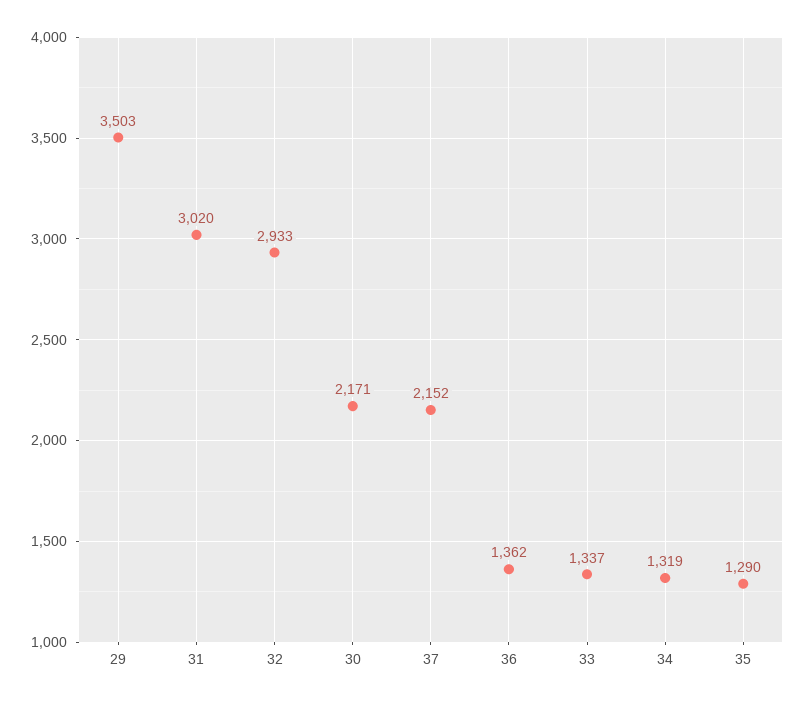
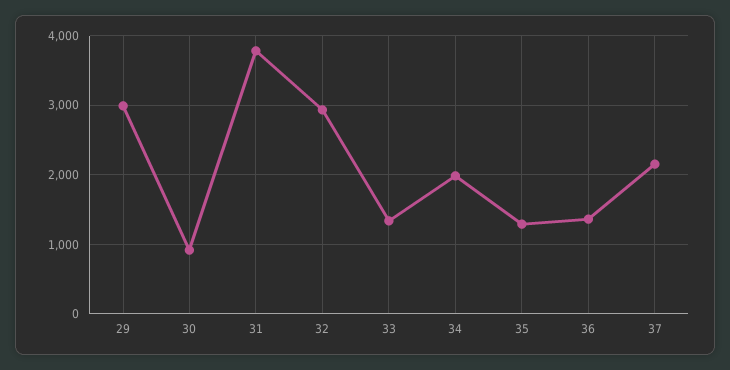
29: 3503 -> 3000
31: 3020 -> 3800
30: 2171 -> 900
34: 1319 -> 2000

